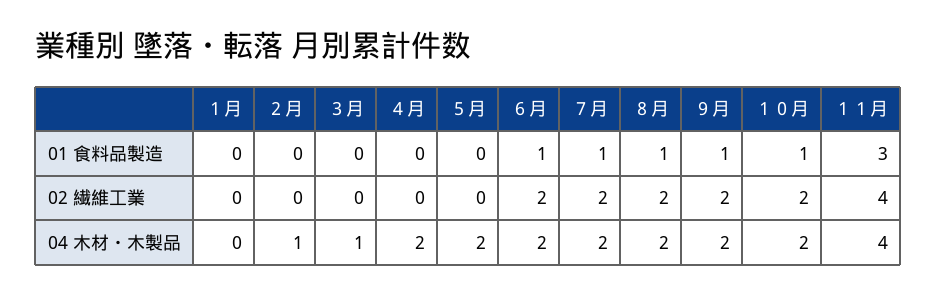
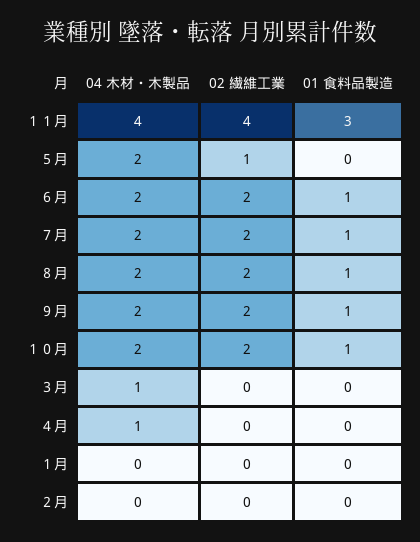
５月, 02 繊維工業: 0 -> 1
２月, 04 木材・木製品: 1 -> 0
４月, 04 木材・木製品: 2 -> 1

